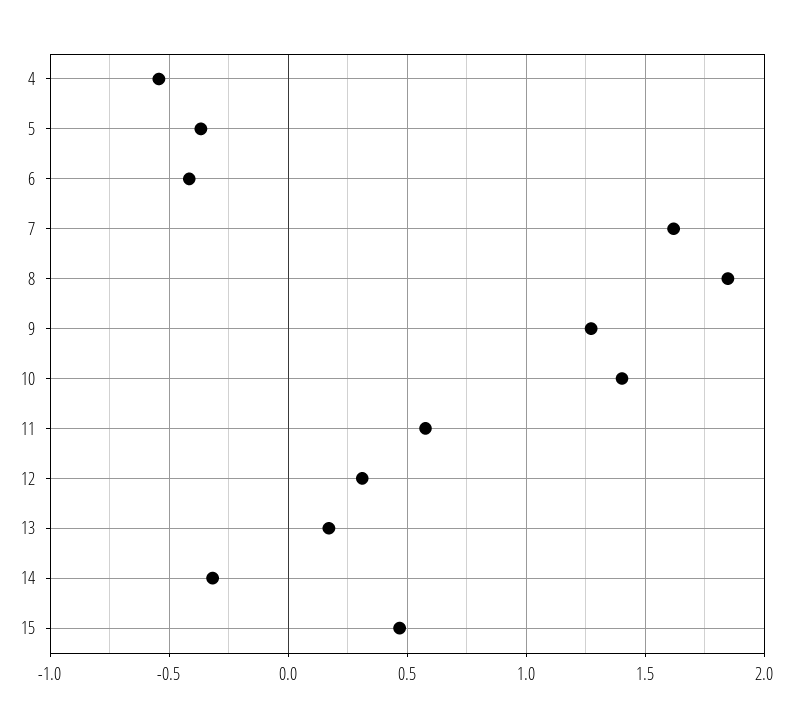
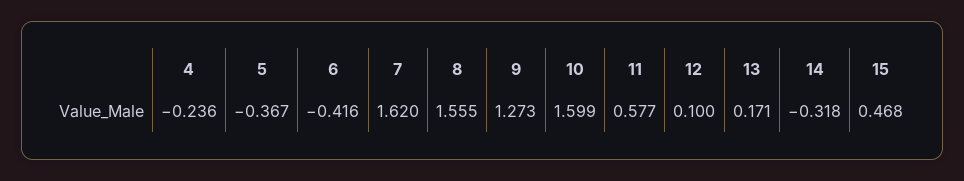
4: -0.55 -> -0.236
8: 1.85 -> 1.555
10: 1.4 -> 1.599
12: 0.3 -> 0.1

